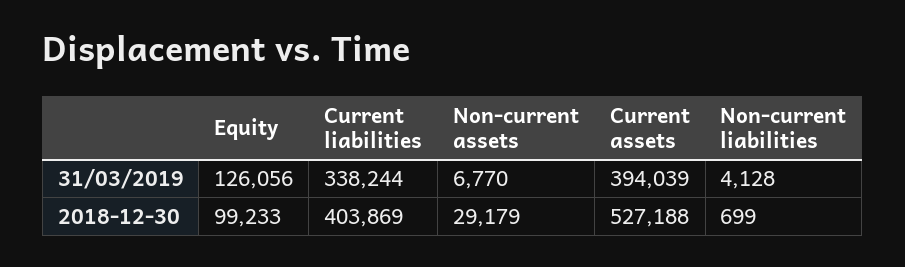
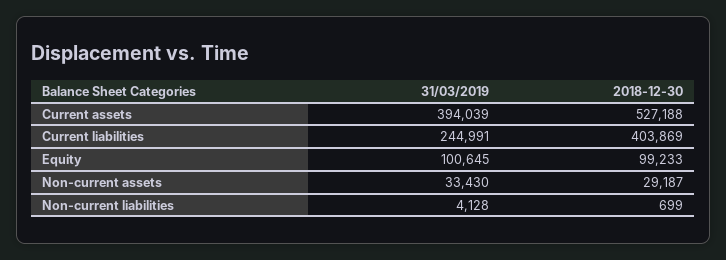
Equity, 31/03/2019: 126056 -> 100645
Current liabilities, 31/03/2019: 338244 -> 244991
Non-current assets, 31/03/2019: 6770 -> 33430
Non-current assets, 2018-12-30: 29179 -> 29187

